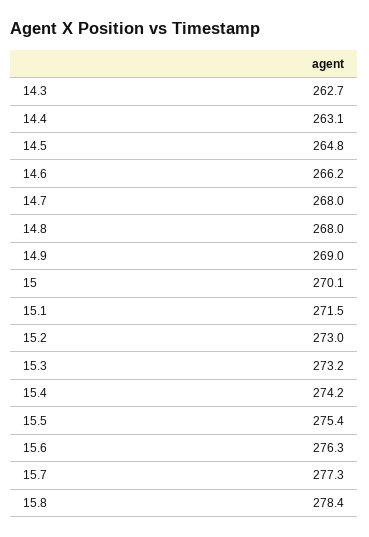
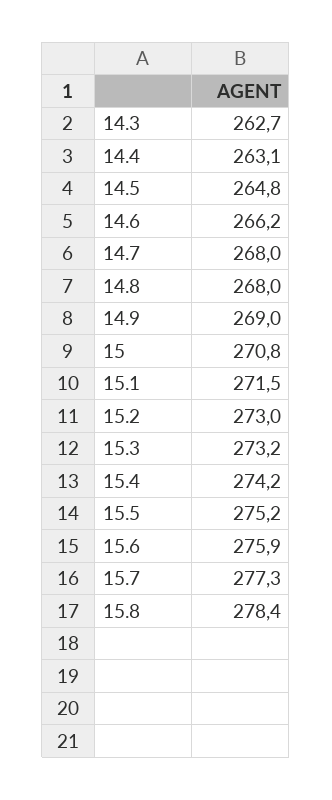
15: 270.1 -> 270.8
15.5: 275.4 -> 275.2
15.6: 276.3 -> 275.9

